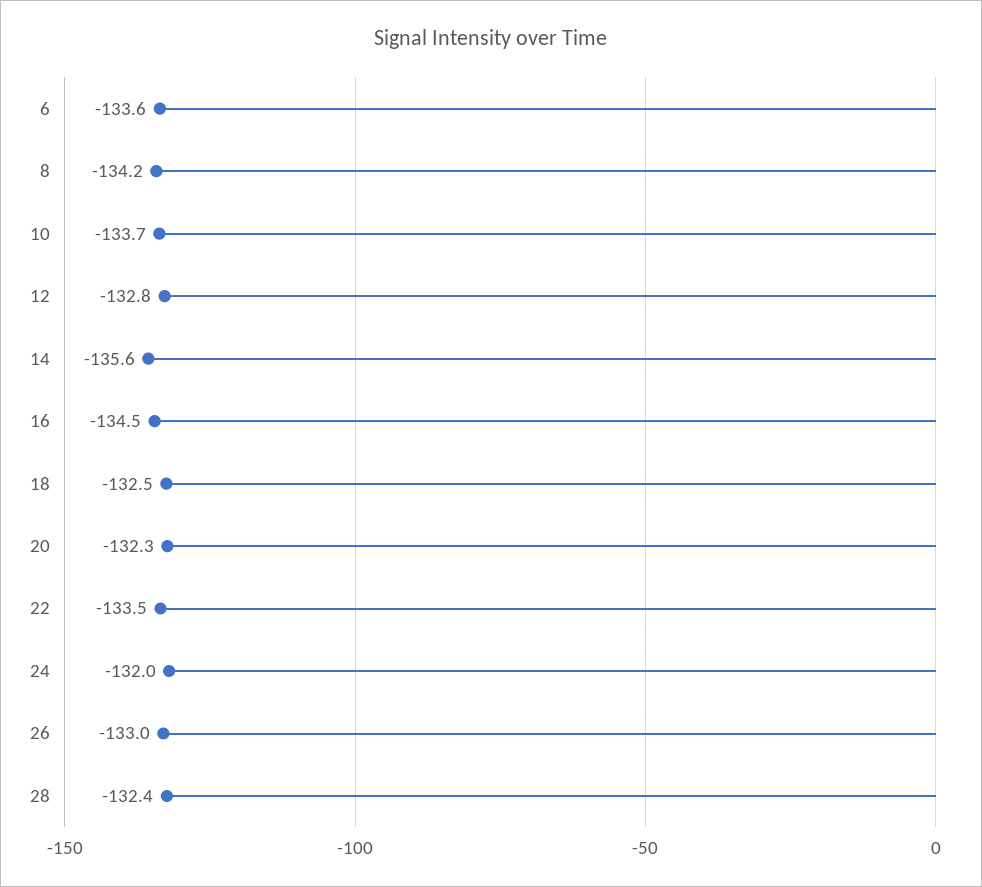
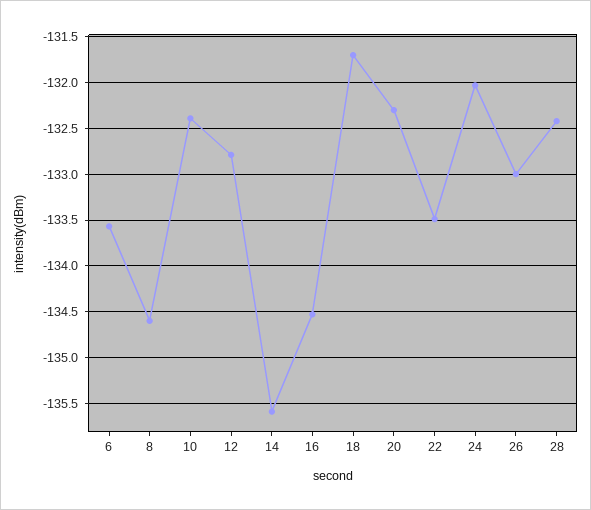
8: -134.2 -> -134.6
10: -133.7 -> -132.4
18: -132.5 -> -131.7

